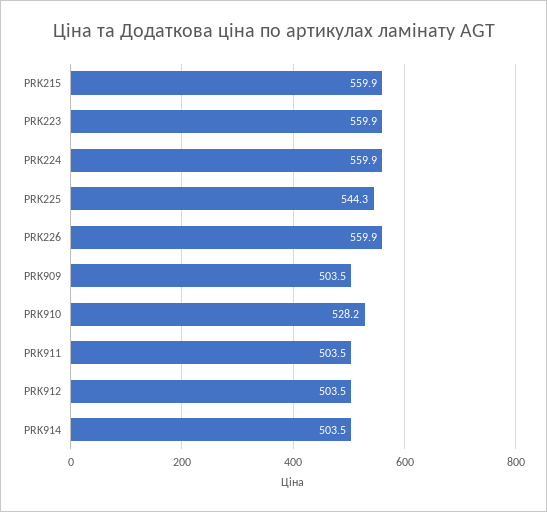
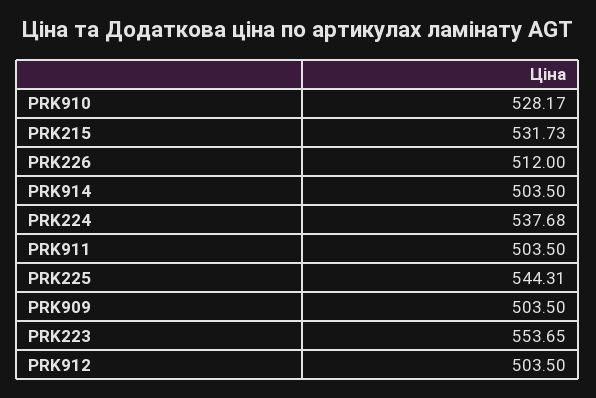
PRK215: 559.9 -> 531.73
PRK223: 559.9 -> 553.65
PRK224: 559.9 -> 537.68
PRK226: 559.9 -> 512

